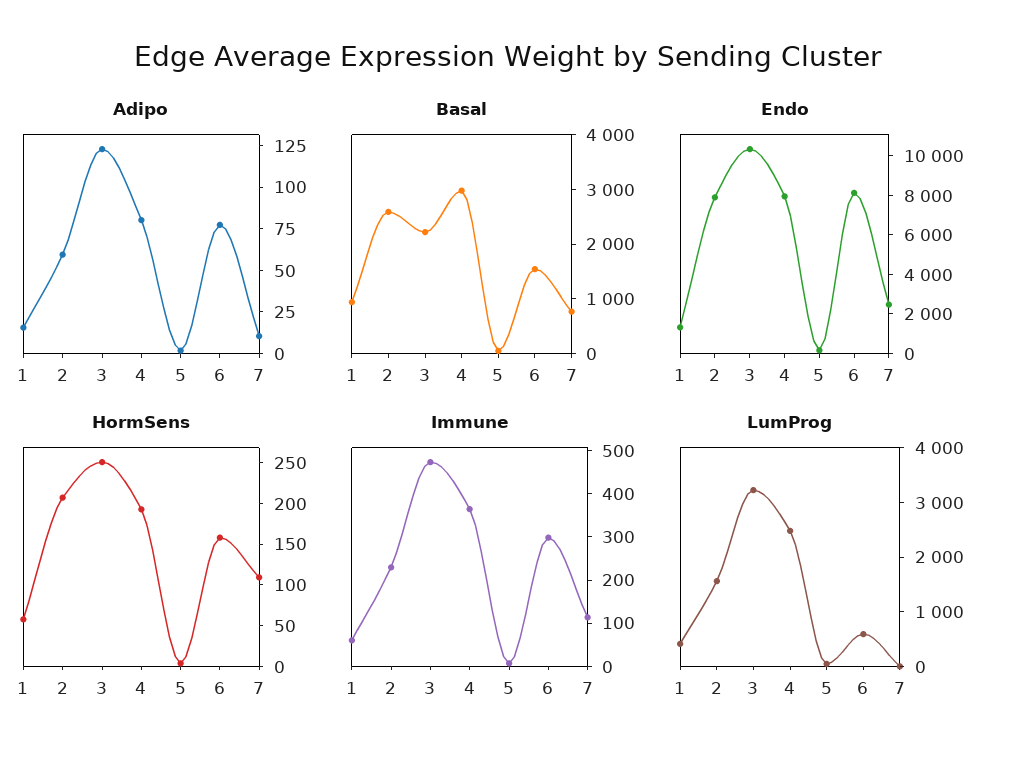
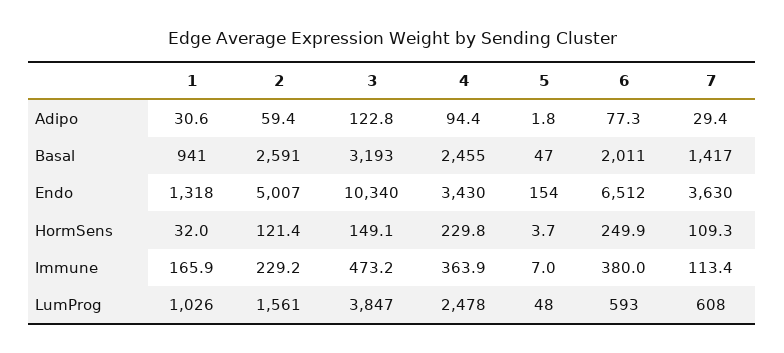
Adipo, 1: 15 -> 30.6
Adipo, 4: 80 -> 94.4
Adipo, 7: 10 -> 29.4
Basal, 3: 2200 -> 3193
Basal, 4: 3000 -> 2455
Basal, 6: 1600 -> 2011
Basal, 7: 800 -> 1417
Endo, 2: 8000 -> 5007
Endo, 4: 8000 -> 3430
Endo, 6: 8000 -> 6512
Endo, 7: 2500 -> 3630
HormSens, 1: 60 -> 32
HormSens, 2: 210 -> 121.4
HormSens, 3: 250 -> 149.1
HormSens, 4: 190 -> 229.8
HormSens, 6: 160 -> 249.9
Immune, 1: 60 -> 165.9
Immune, 6: 300 -> 380
LumProg, 1: 400 -> 1026
LumProg, 3: 3200 -> 3847
LumProg, 7: 0 -> 608

